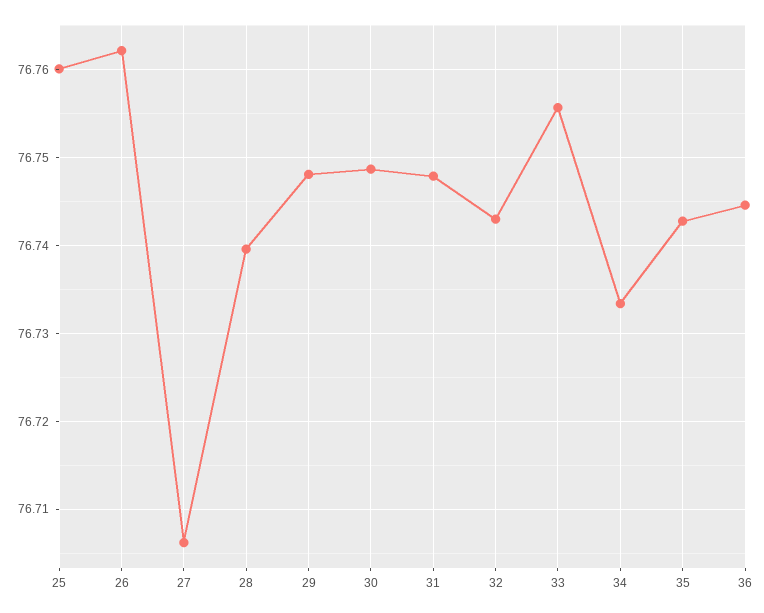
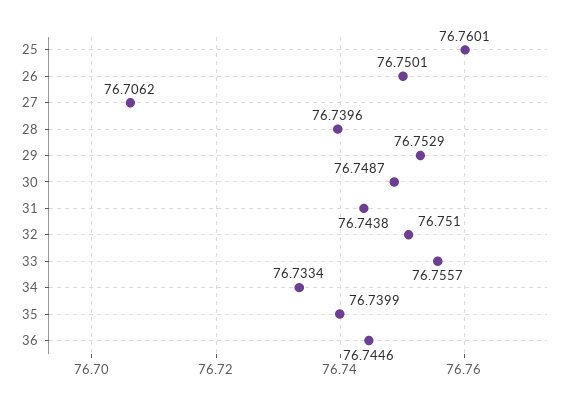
26: 76.762 -> 76.7501
29: 76.748 -> 76.7529
31: 76.748 -> 76.7438
32: 76.743 -> 76.751
35: 76.743 -> 76.7399

